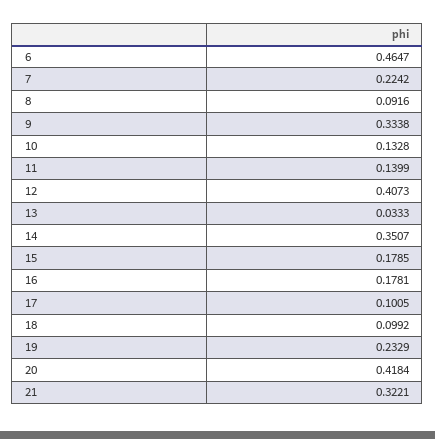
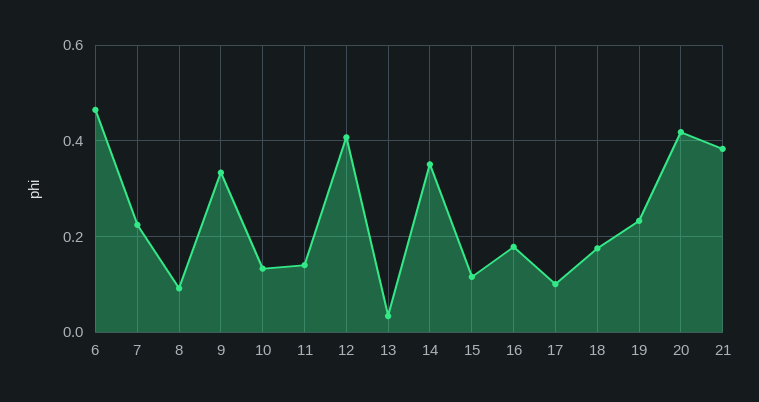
15: 0.1785 -> 0.12
18: 0.0992 -> 0.18
21: 0.3221 -> 0.38

